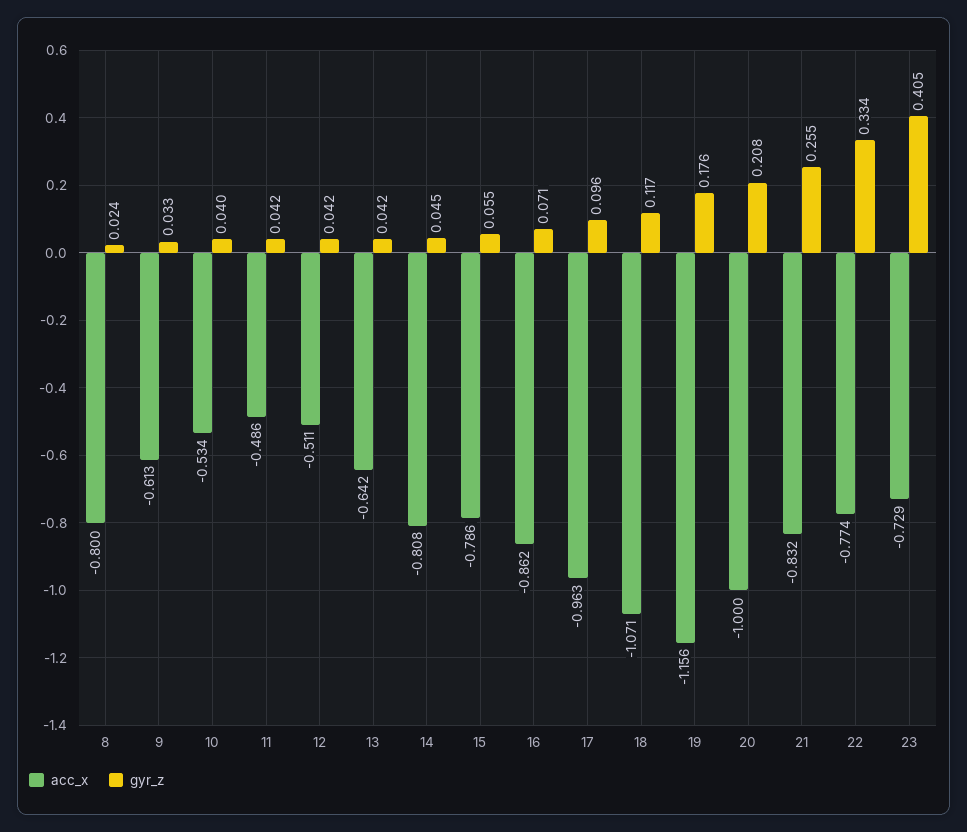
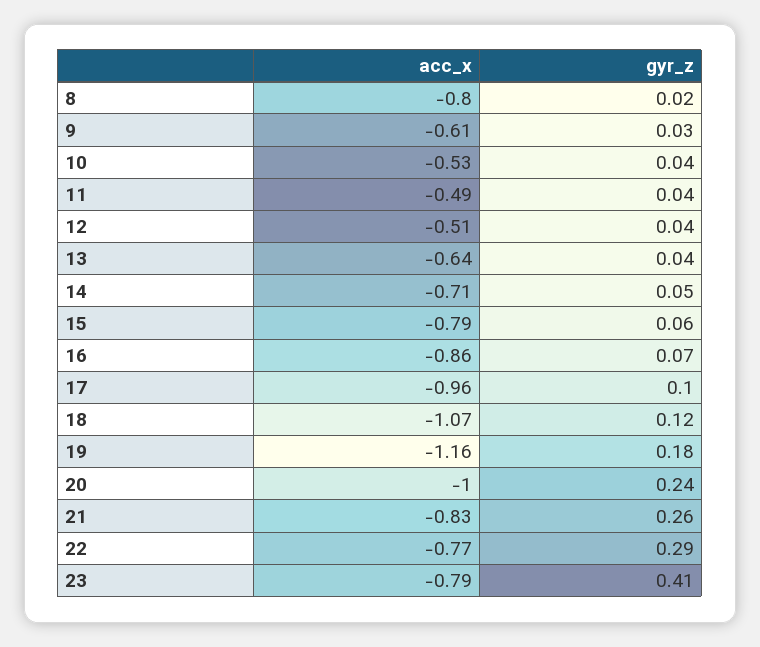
acc_x, 14: -0.808 -> -0.71
gyr_z, 20: 0.208 -> 0.24
gyr_z, 22: 0.334 -> 0.29
acc_x, 23: -0.729 -> -0.79

